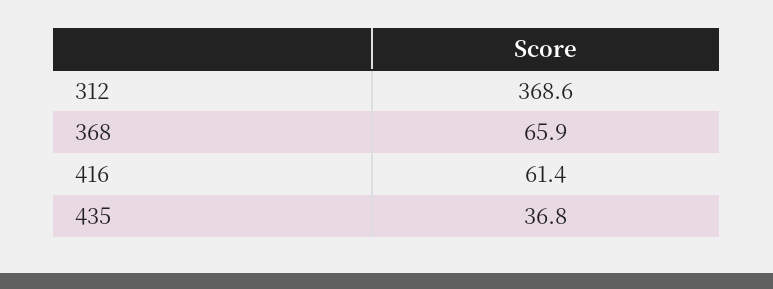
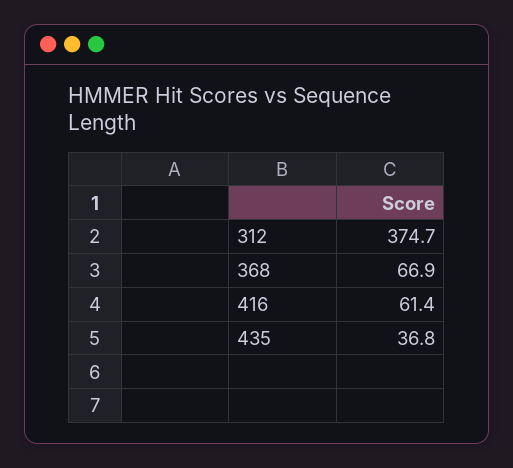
312: 368.6 -> 374.7
368: 65.9 -> 66.9

